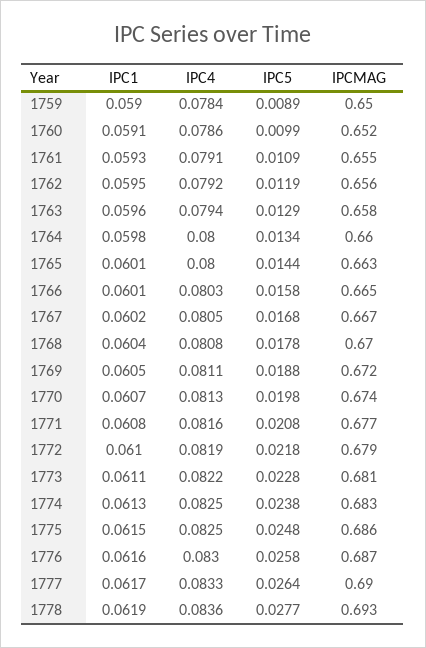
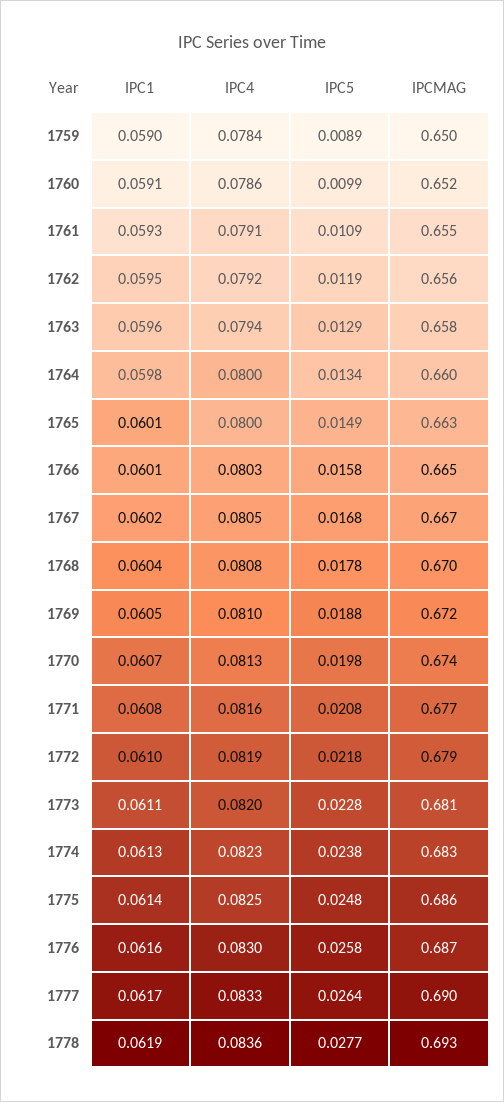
IPC5, 1765: 0.0144 -> 0.0149
IPC4, 1769: 0.0811 -> 0.081
IPC4, 1773: 0.0822 -> 0.082
IPC4, 1774: 0.0825 -> 0.0823
IPC1, 1775: 0.0615 -> 0.0614

